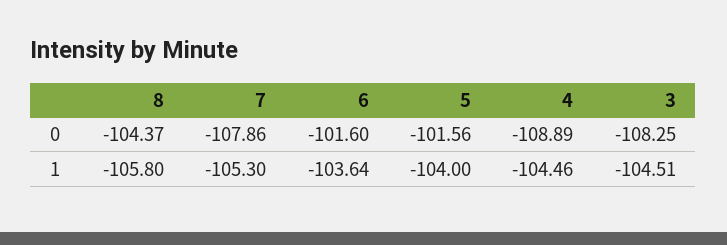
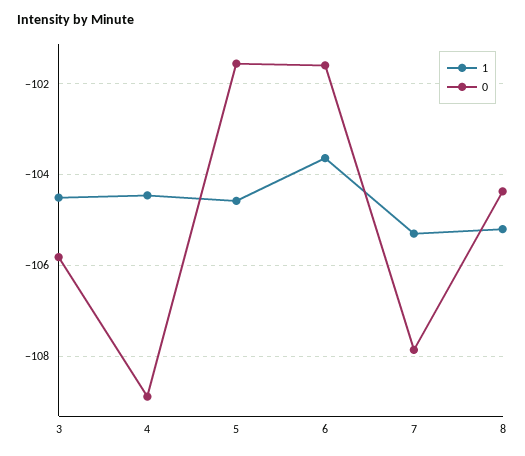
0, 3: -108.25 -> -105.8
1, 8: -105.8 -> -105.2
1, 5: -104 -> -104.6

